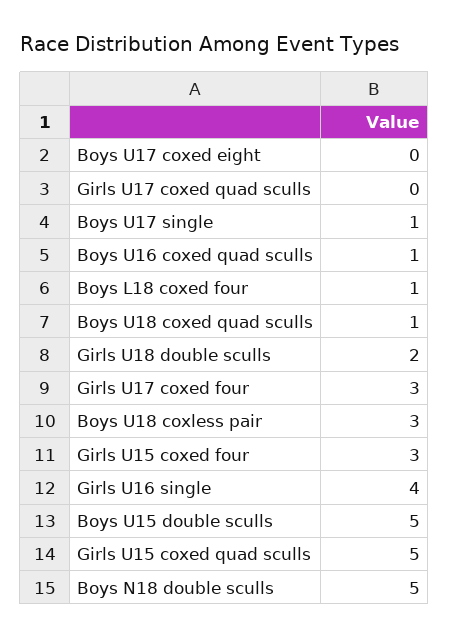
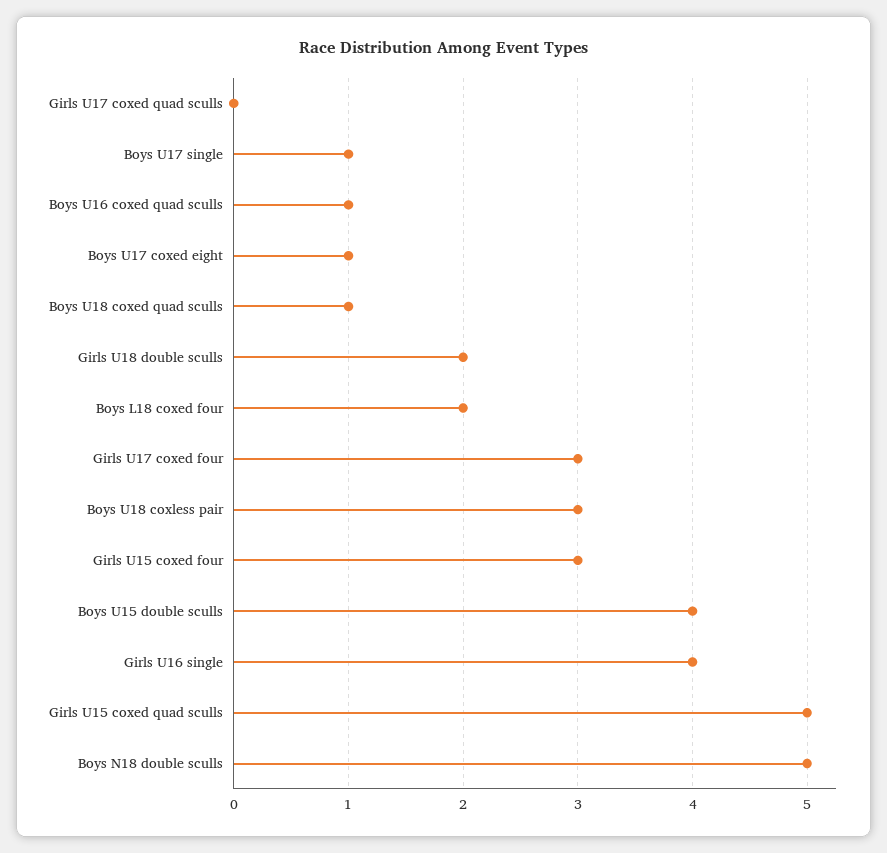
Boys U17 coxed eight: 0 -> 1
Boys L18 coxed four: 1 -> 2
Boys U15 double sculls: 5 -> 4

